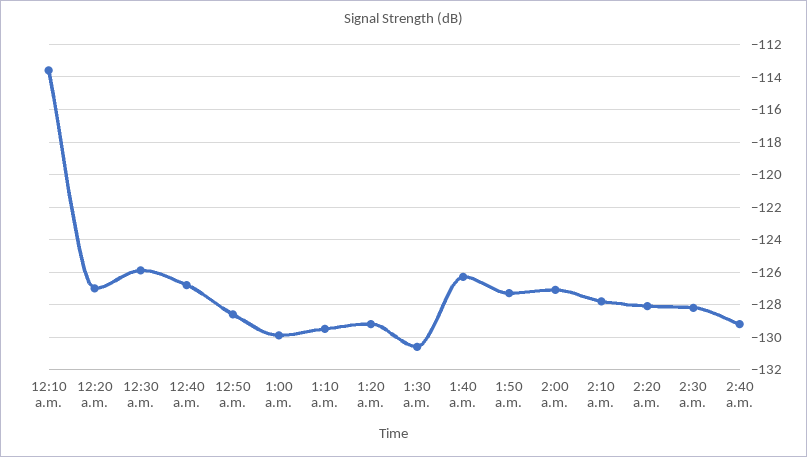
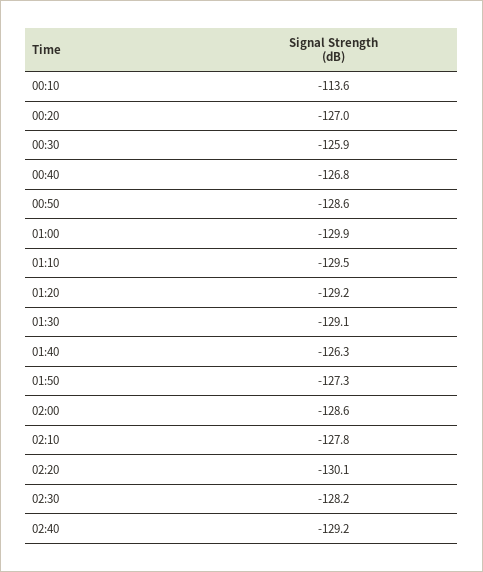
1:30 a.m.: -130.5 -> -129.1
2:00 a.m.: -127 -> -128.6
2:20 a.m.: -128 -> -130.1

